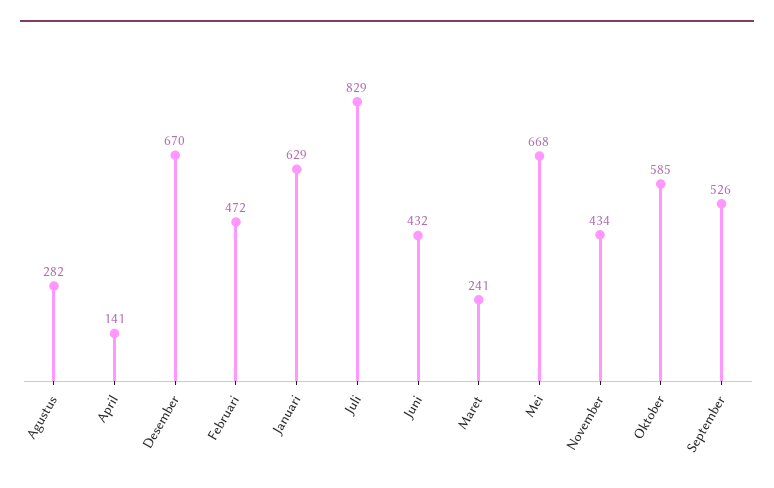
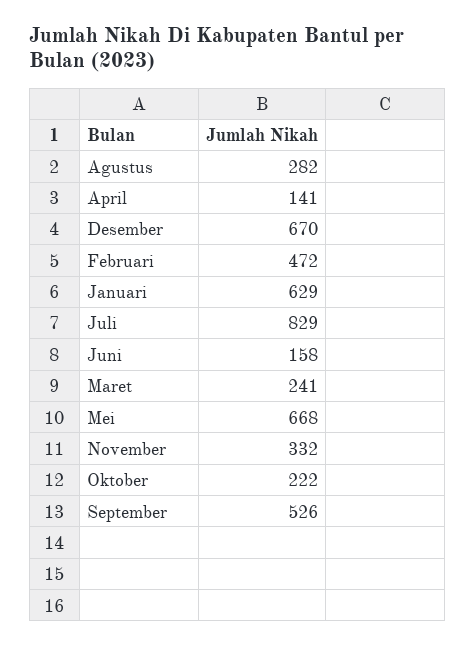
Juni: 432 -> 158
November: 434 -> 332
Oktober: 585 -> 222

